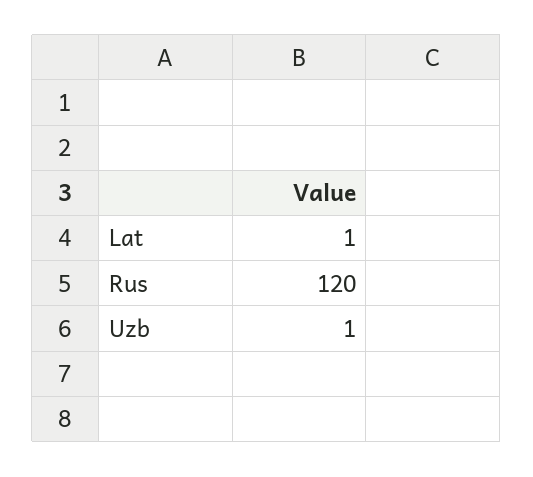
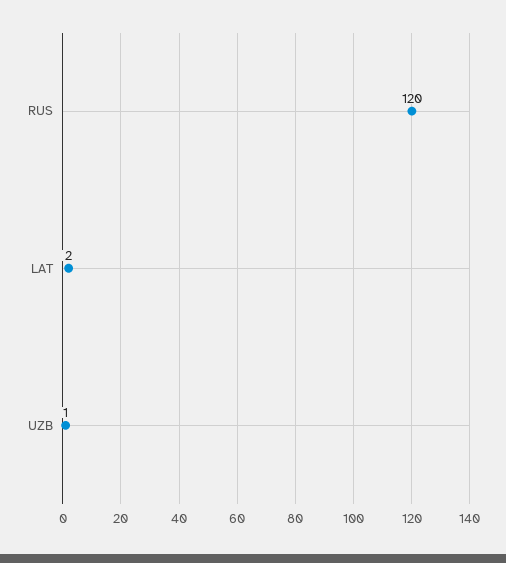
Lat: 1 -> 2

